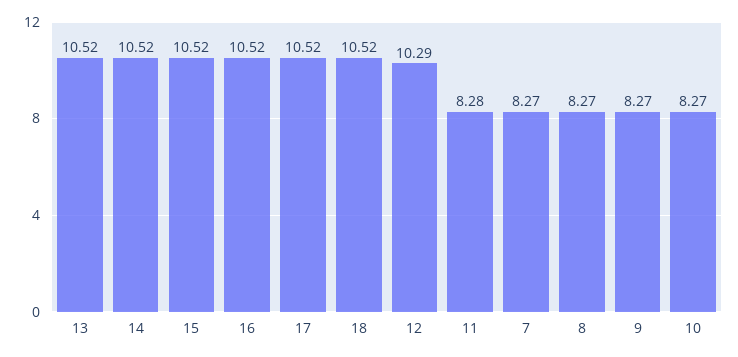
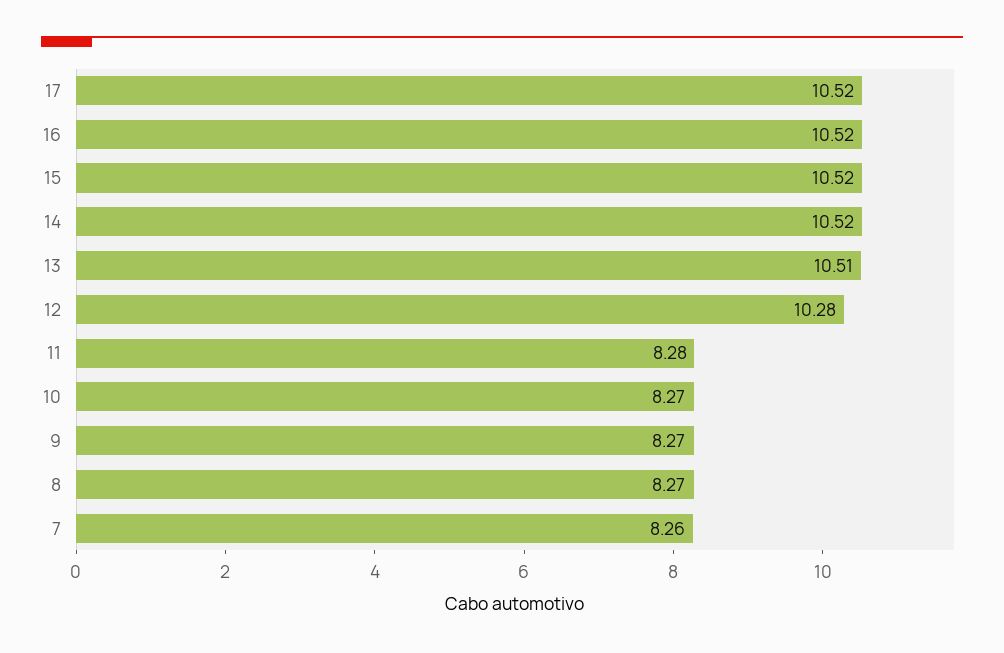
13: 10.52 -> 10.51
18: 10.52 -> none
12: 10.29 -> 10.28
7: 8.27 -> 8.26

